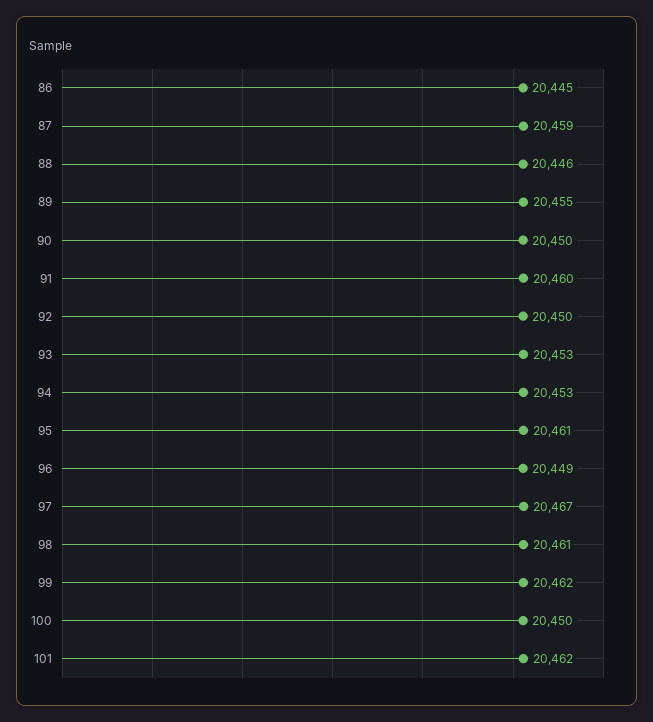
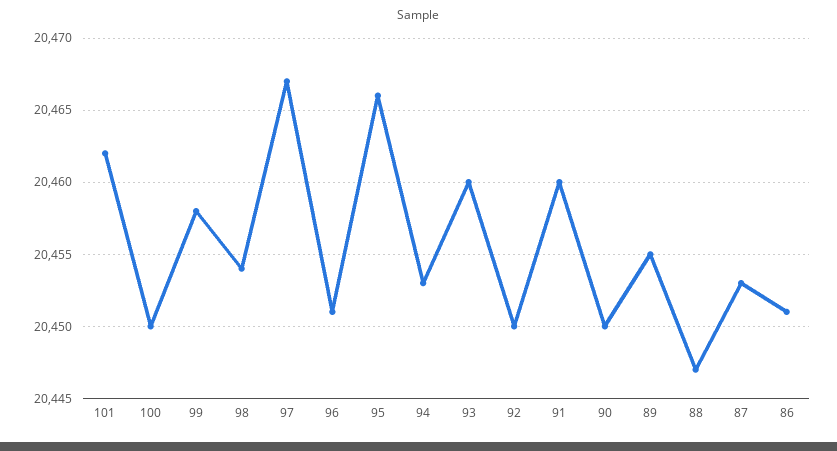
86: 20445 -> 20451
87: 20459 -> 20453
88: 20446 -> 20447
93: 20453 -> 20460
95: 20461 -> 20466
96: 20449 -> 20451
98: 20461 -> 20454
99: 20462 -> 20458

